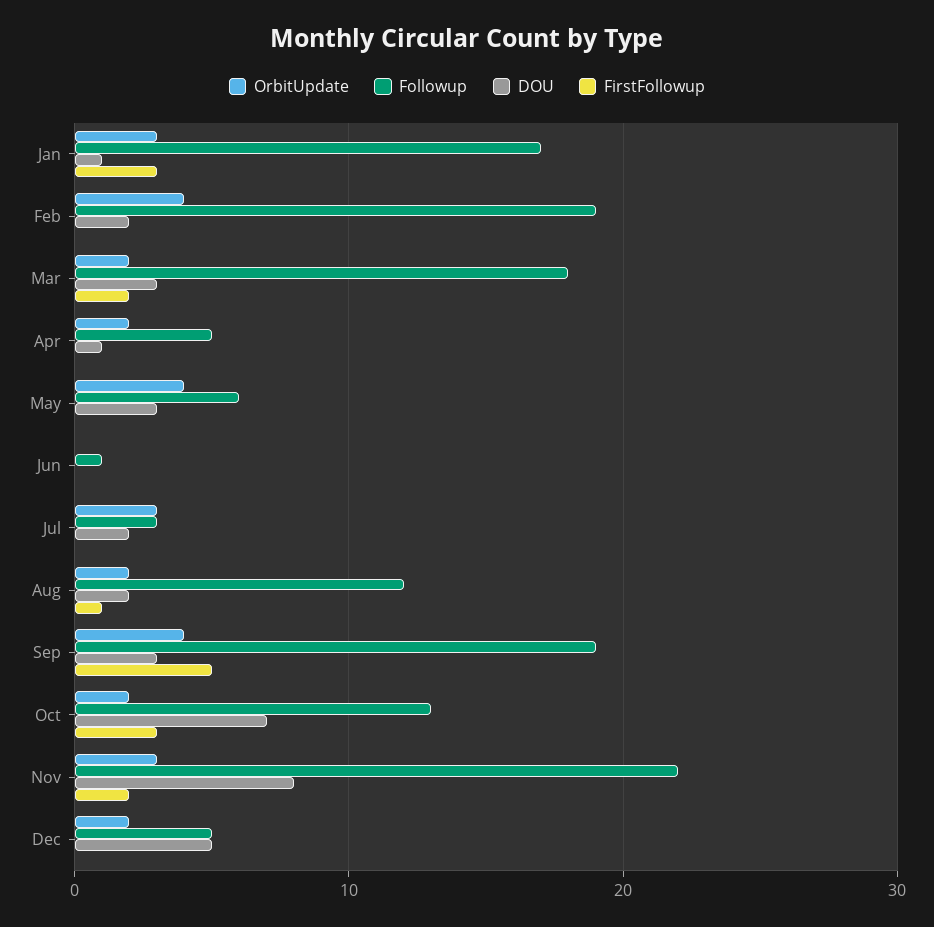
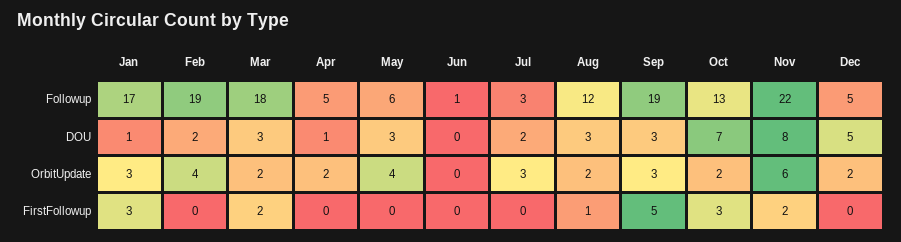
DOU, Aug: 2 -> 3
OrbitUpdate, Sep: 4 -> 3
OrbitUpdate, Nov: 3 -> 6

